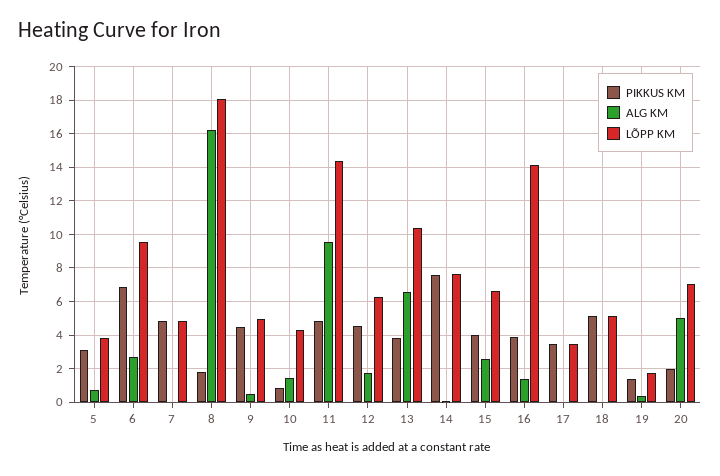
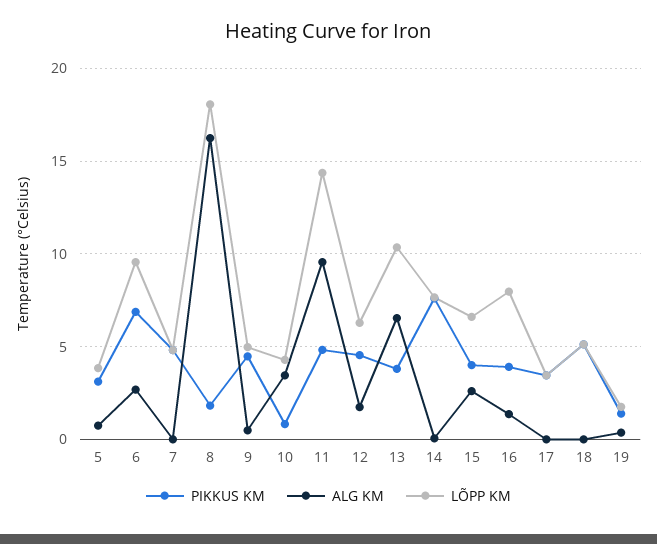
ALG KM, 10: 1.5 -> 3.5
LÕPP KM, 16: 14 -> 8
PIKKUS KM, 20: 2 -> none
ALG KM, 20: 5 -> none
LÕPP KM, 20: 7 -> none

